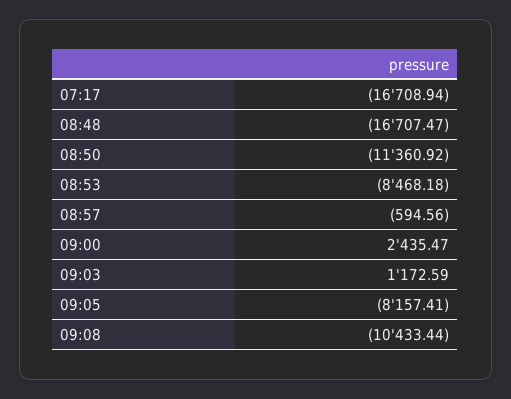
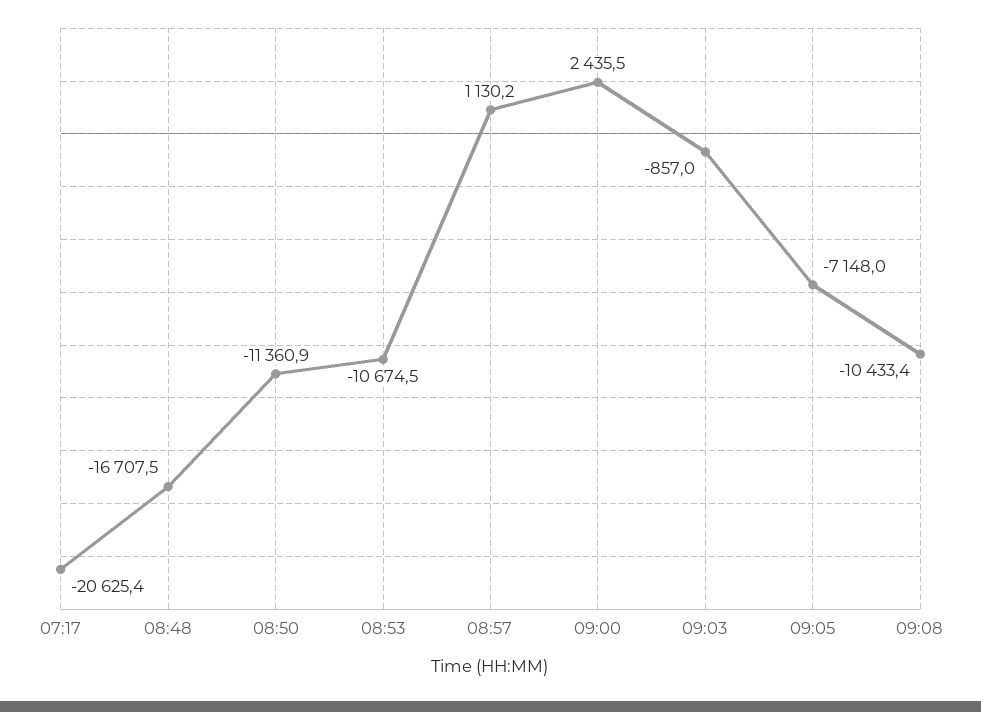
07:17: -16708.94 -> -20625.4
08:53: -8468.18 -> -10674.5
08:57: -594.56 -> 1130.2
09:03: 1172.59 -> -857
09:05: -8157.41 -> -7148

